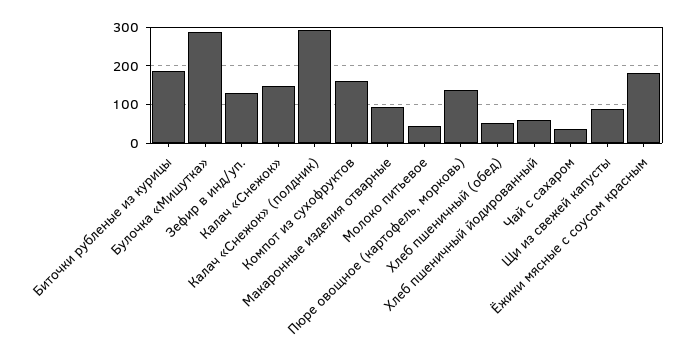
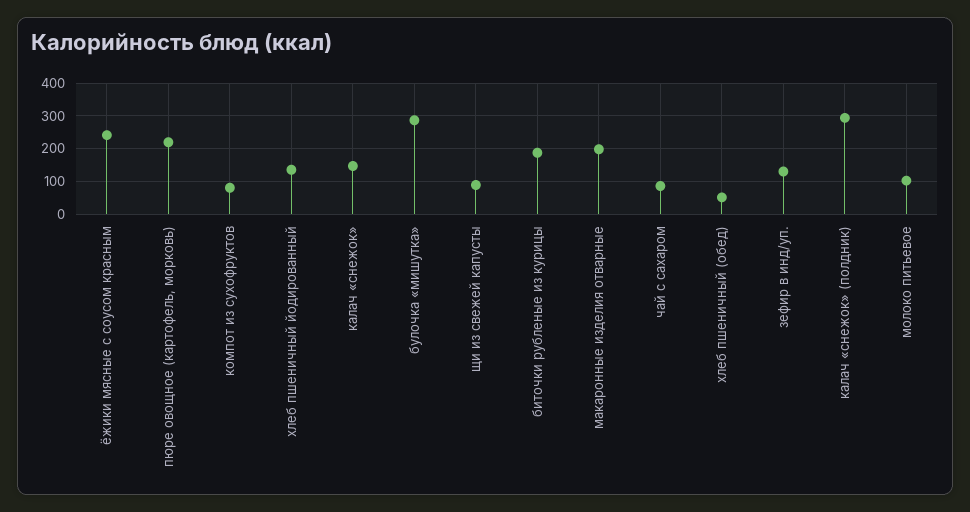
Компот из сухофруктов: 160 -> 80
Макаронные изделия отварные: 100 -> 200
Молоко питьевое: 40 -> 100
Пюре овощное (картофель, морковь): 140 -> 220
Хлеб пшеничный йодированный: 60 -> 140
Чай с сахаром: 40 -> 80
Ёжики мясные с соусом красным: 180 -> 240

